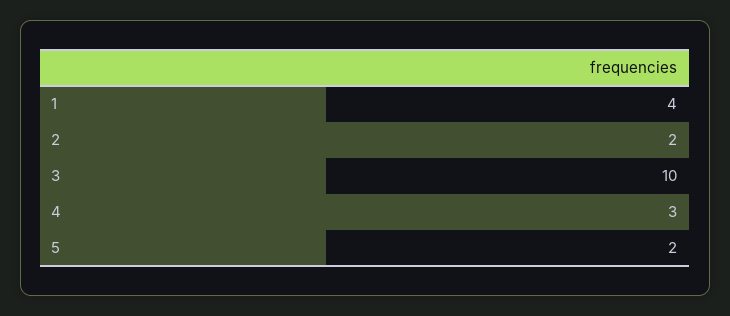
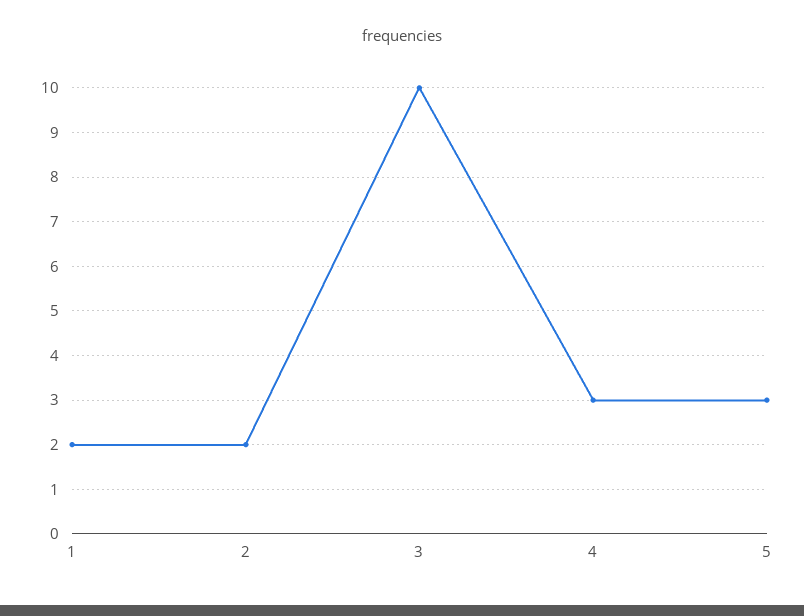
1: 4 -> 2
5: 2 -> 3

